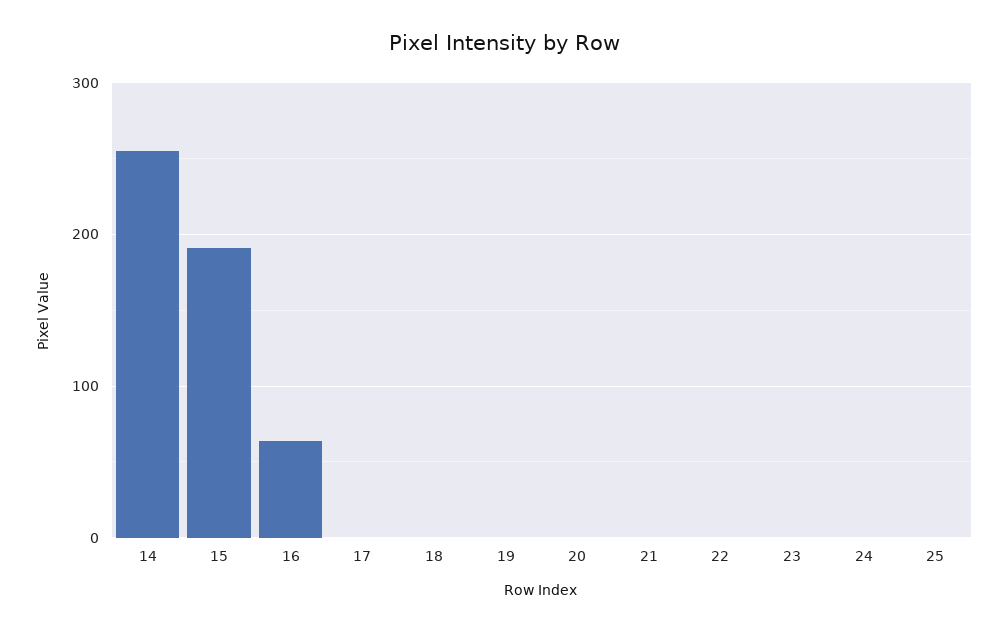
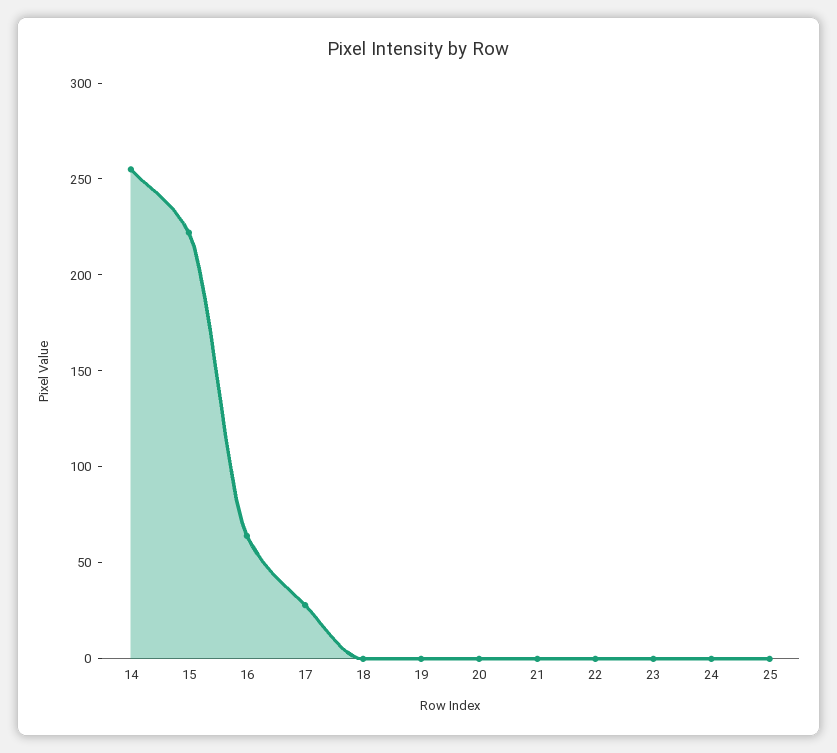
15: 190 -> 220
17: 0 -> 30

